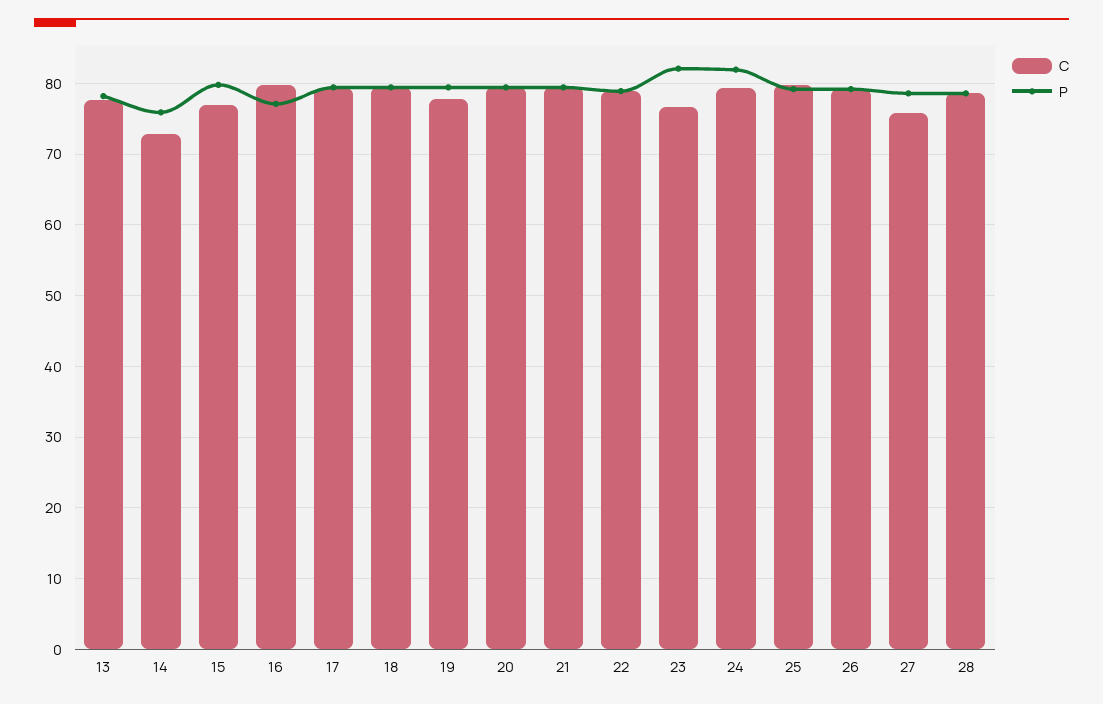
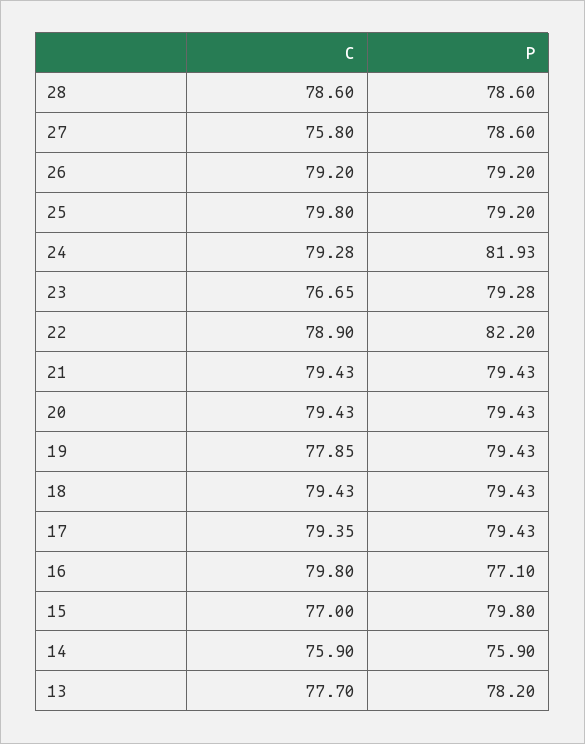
C, 14: 73 -> 75.9
P, 22: 79 -> 82.2
P, 23: 82 -> 79.28

